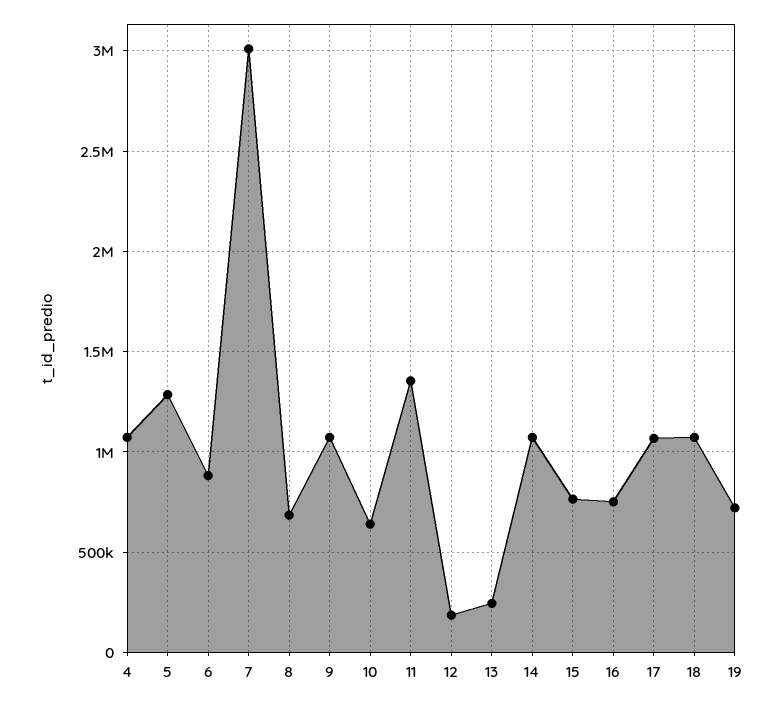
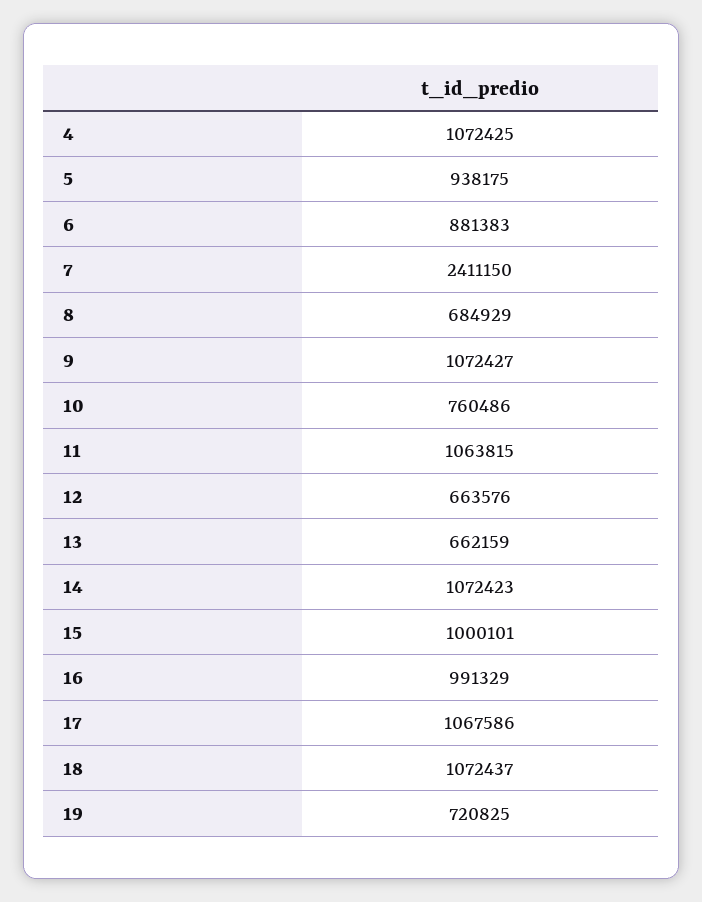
5: 1300000 -> 938175
7: 3000000 -> 2411150
10: 650000 -> 760486
11: 1350000 -> 1063815
12: 200000 -> 663576
13: 250000 -> 662159
15: 750000 -> 1000101
16: 750000 -> 991329

